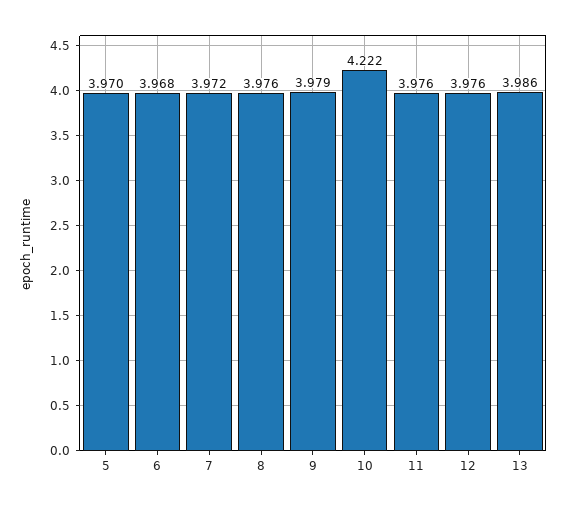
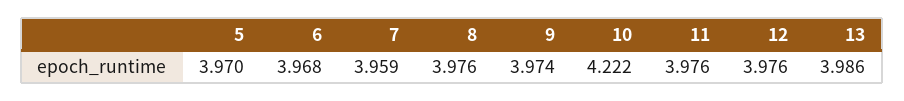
7: 3.972 -> 3.959
9: 3.979 -> 3.974

